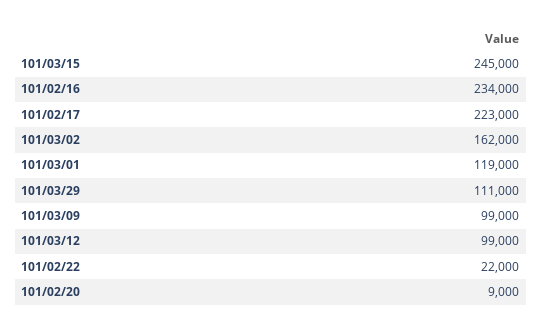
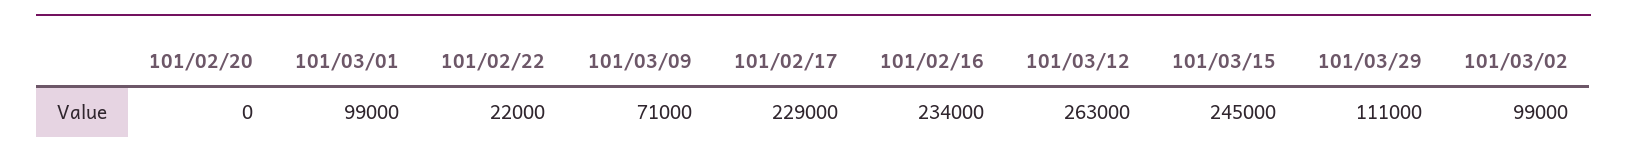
101/02/17: 223000 -> 229000
101/03/02: 162000 -> 99000
101/03/01: 119000 -> 99000
101/03/09: 99000 -> 71000
101/03/12: 99000 -> 263000
101/02/20: 9000 -> 0

